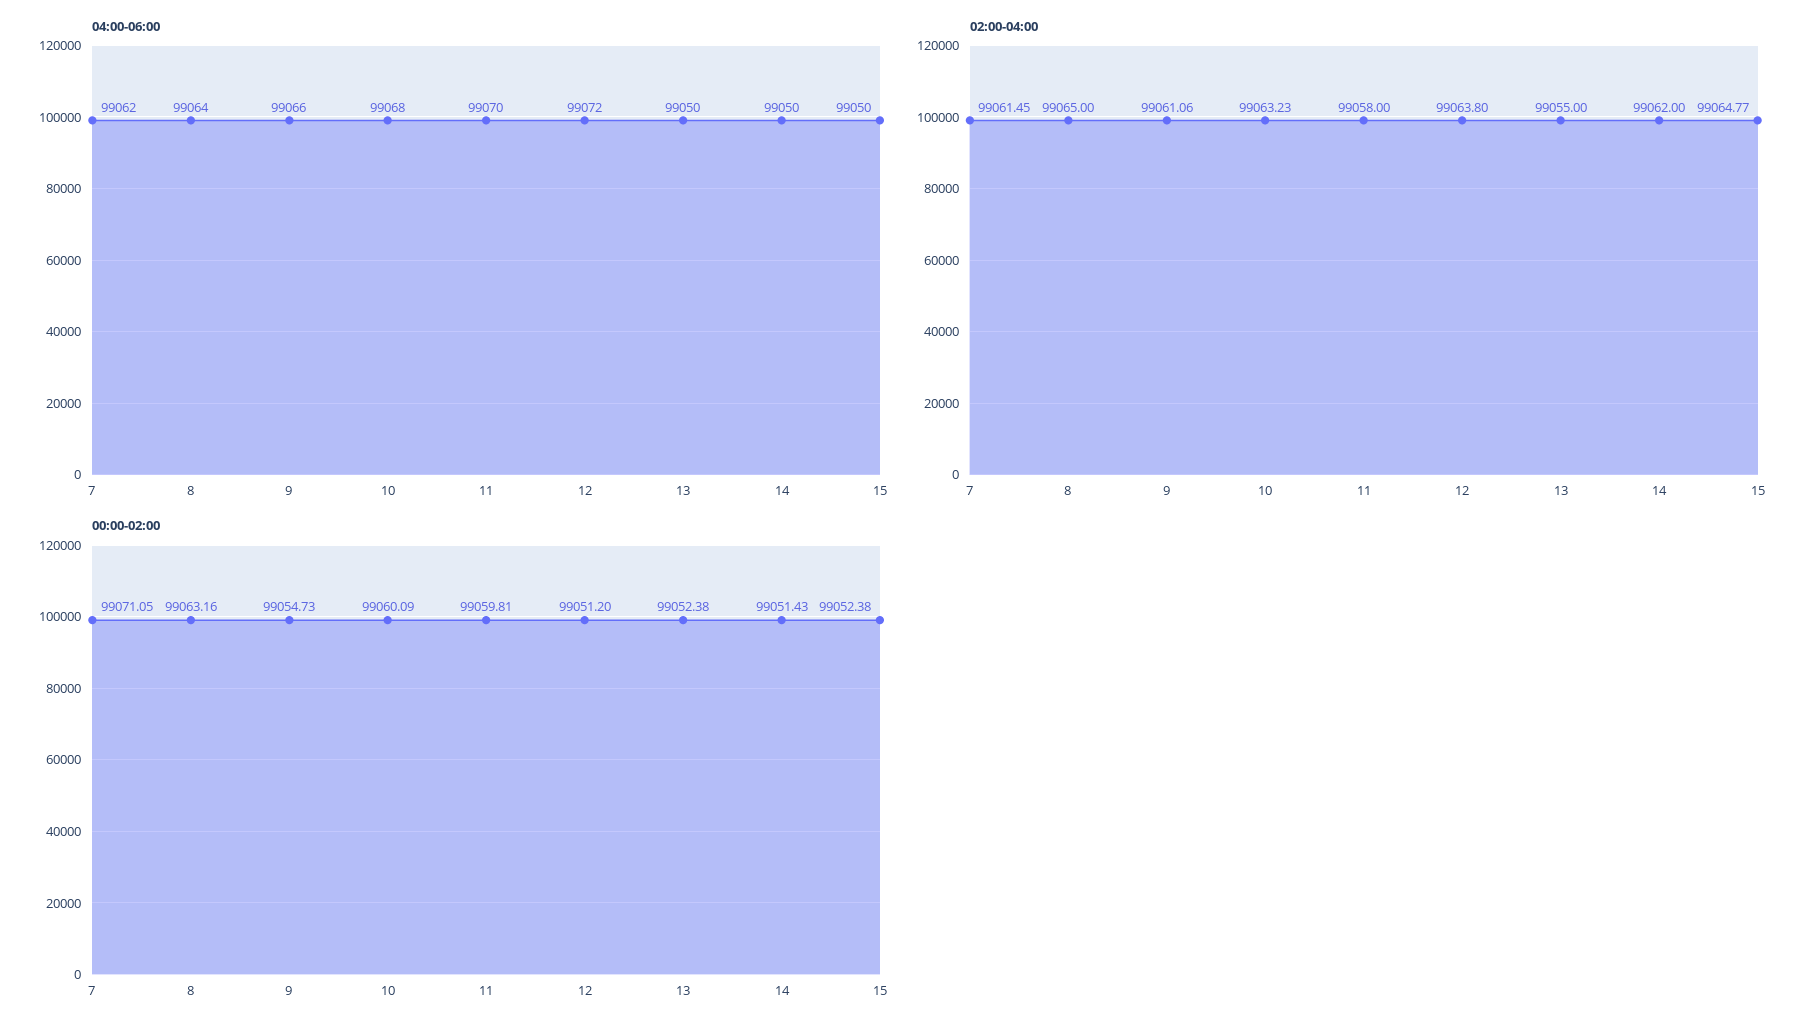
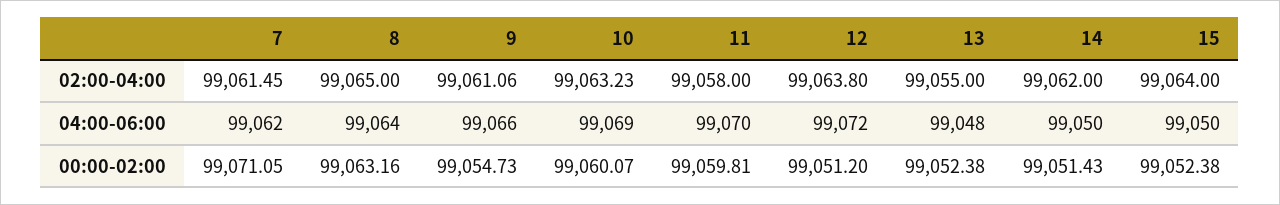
04:00-06:00, 10: 99068 -> 99069
04:00-06:00, 13: 99050 -> 99048
02:00-04:00, 15: 99064.77 -> 99064
00:00-02:00, 10: 99060.09 -> 99060.07

